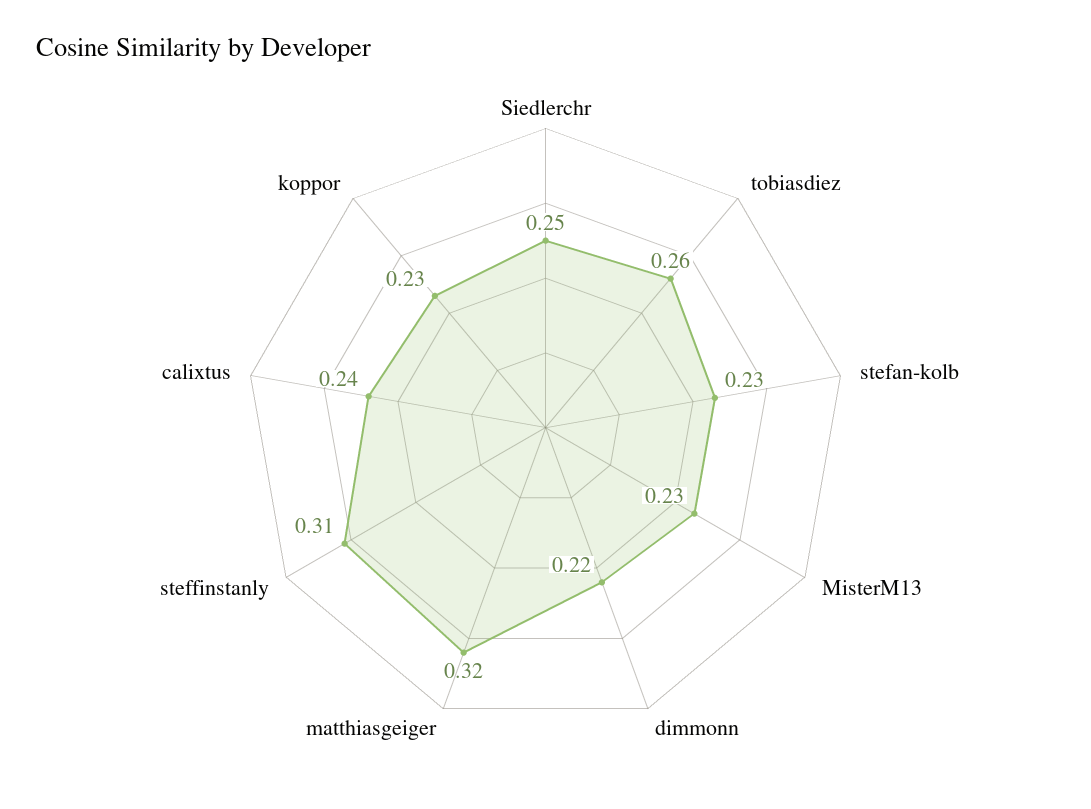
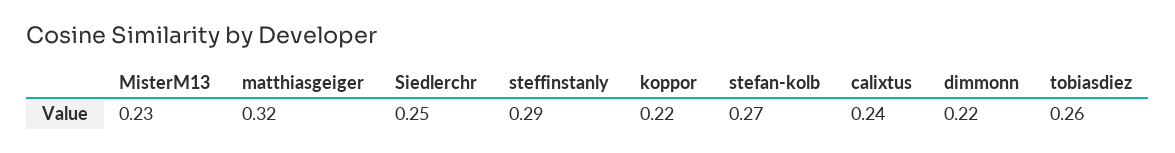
stefan-kolb: 0.23 -> 0.27
steffinstanly: 0.31 -> 0.29
koppor: 0.23 -> 0.22

